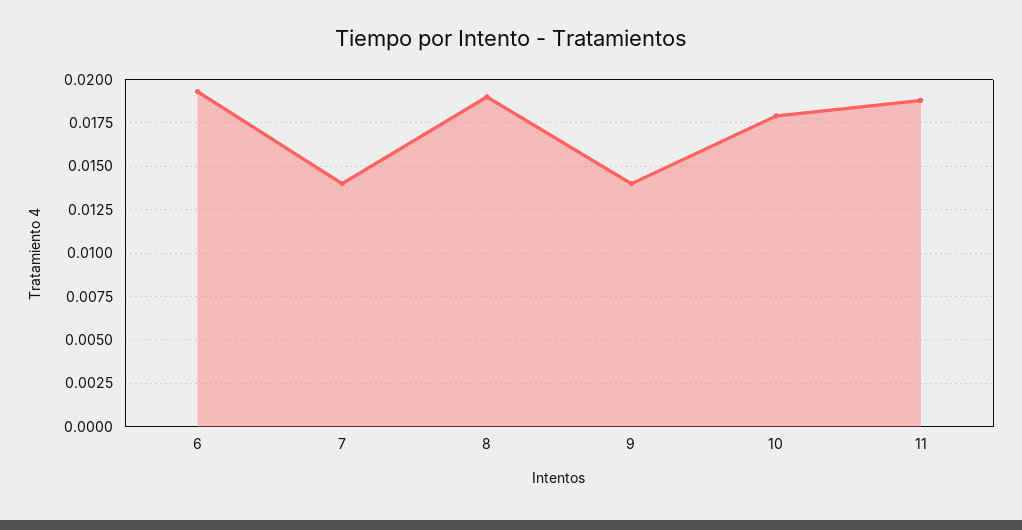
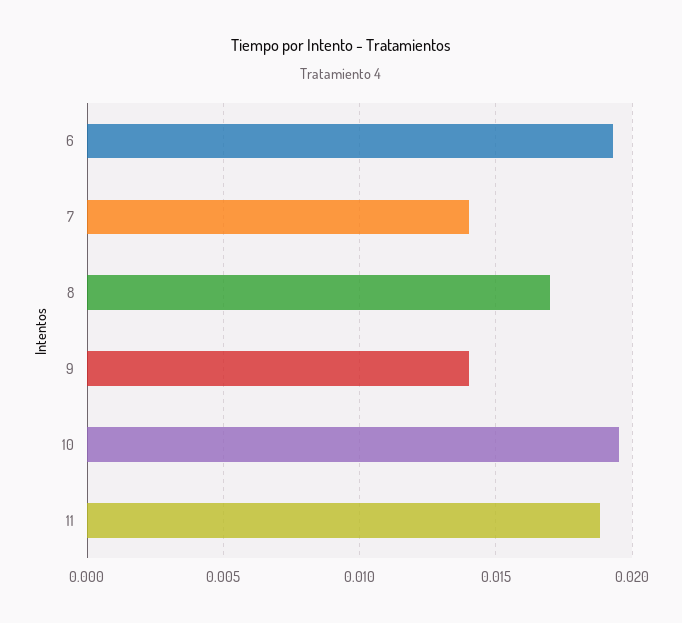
8: 0.019 -> 0.017
10: 0.018 -> 0.0195

